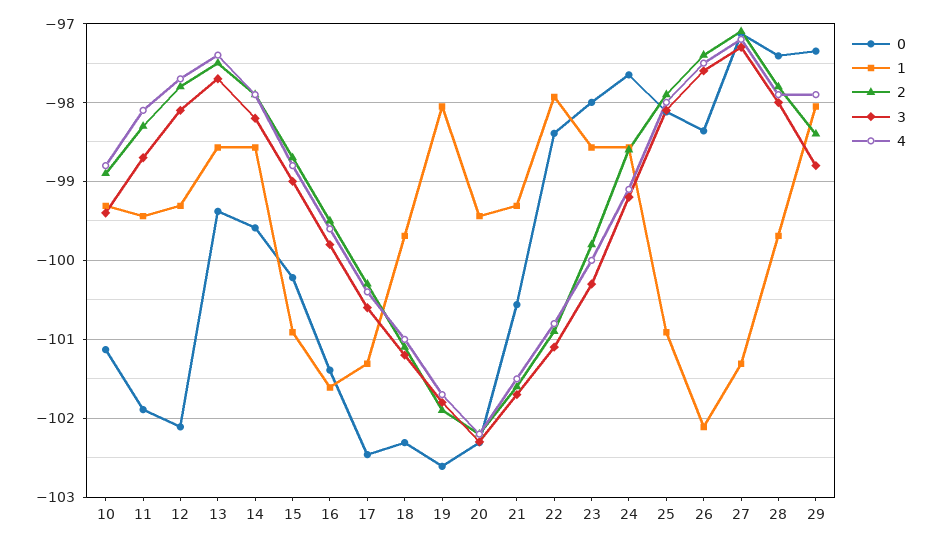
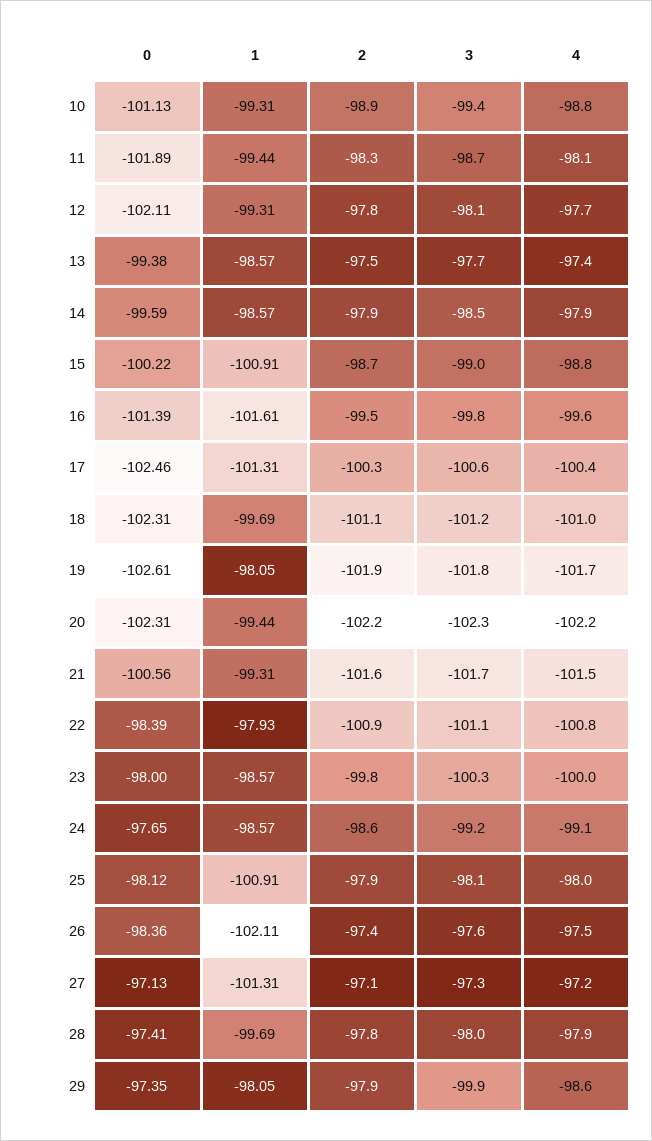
3, 14: -98.2 -> -98.5
2, 29: -98.4 -> -97.9
3, 29: -98.8 -> -99.9
4, 29: -97.9 -> -98.6

